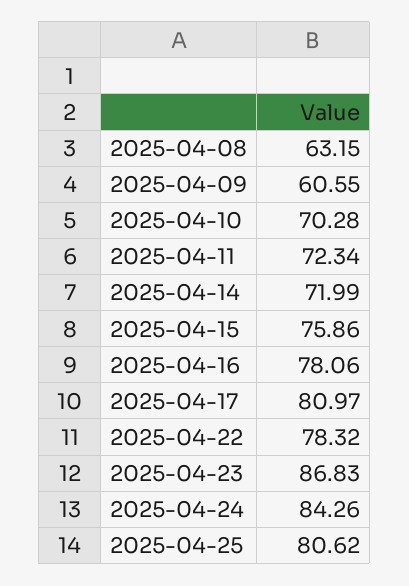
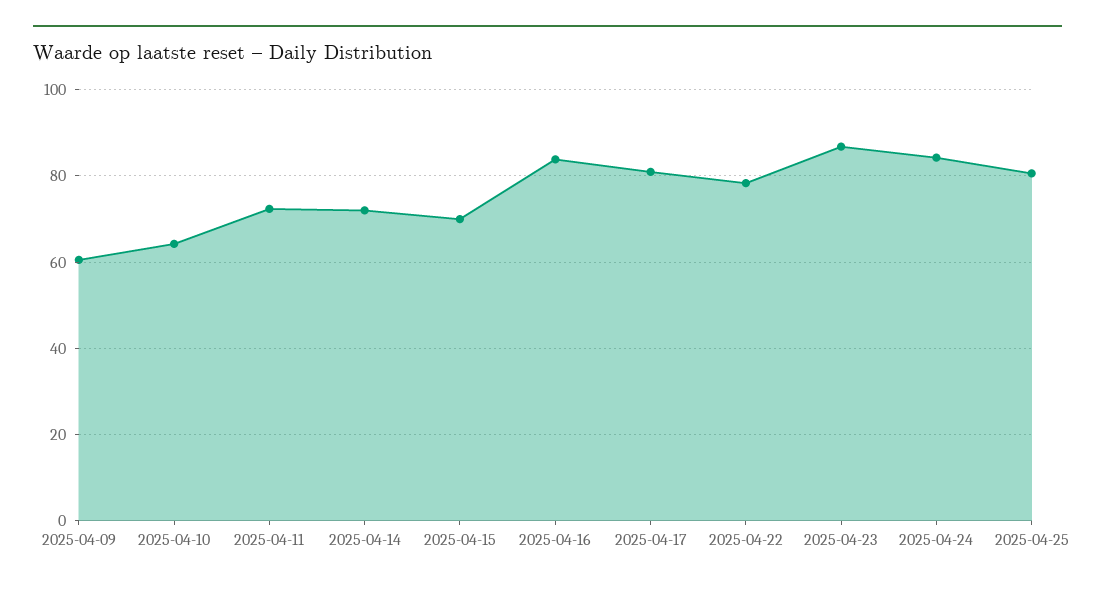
2025-04-08: 63.15 -> none
2025-04-10: 70.28 -> 64
2025-04-15: 75.86 -> 70
2025-04-16: 78.06 -> 84

